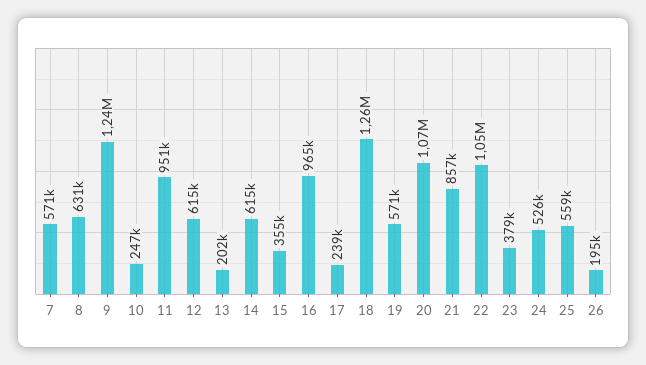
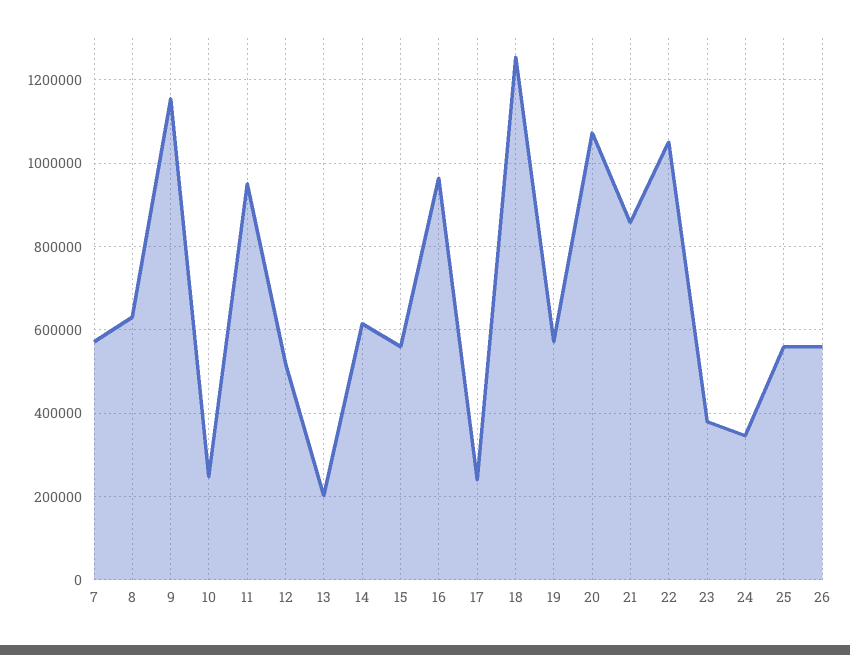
9: 1240000 -> 1160000
12: 615000 -> 520000
15: 355000 -> 560000
24: 526000 -> 340000
26: 195000 -> 560000

